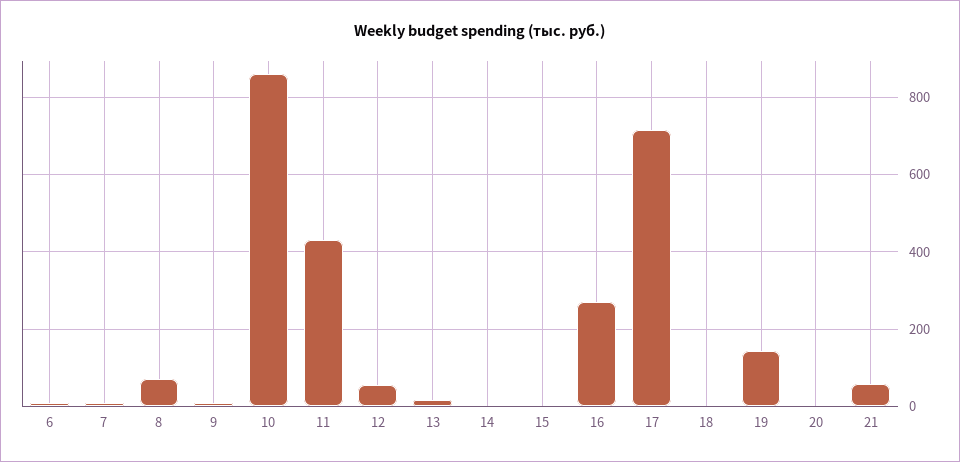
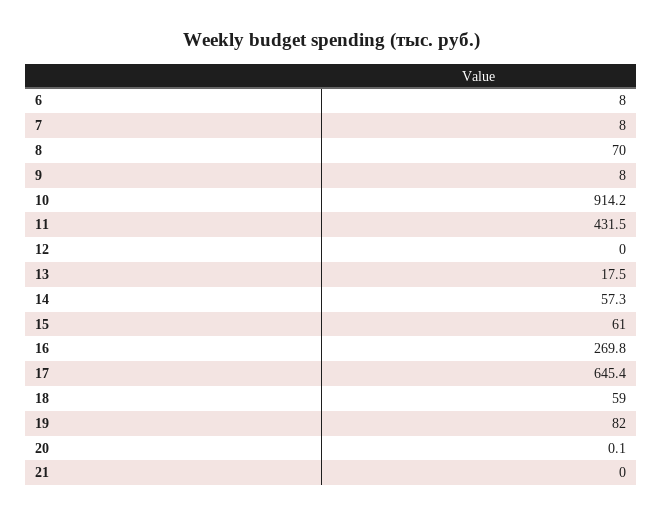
10: 860 -> 914.2
12: 60 -> 0
14: 0 -> 57.3
15: 0 -> 61
17: 720 -> 645.4
18: 0 -> 59
19: 140 -> 82
21: 60 -> 0

